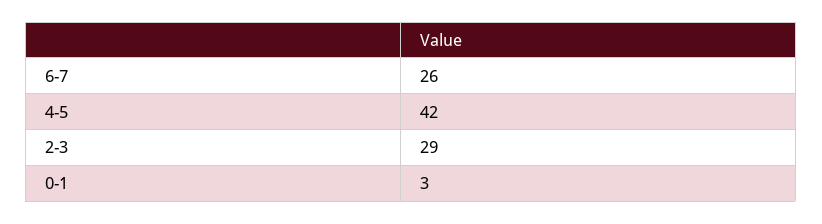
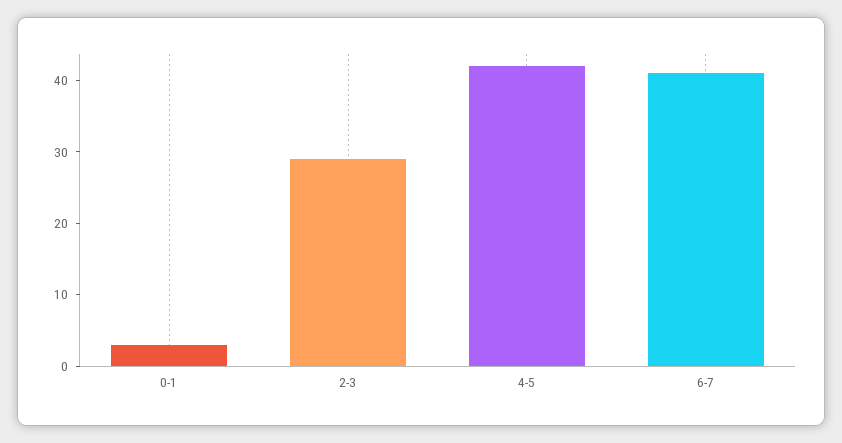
6-7: 26 -> 40

